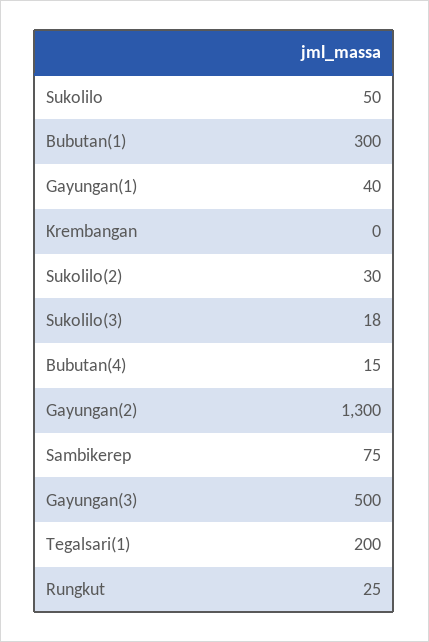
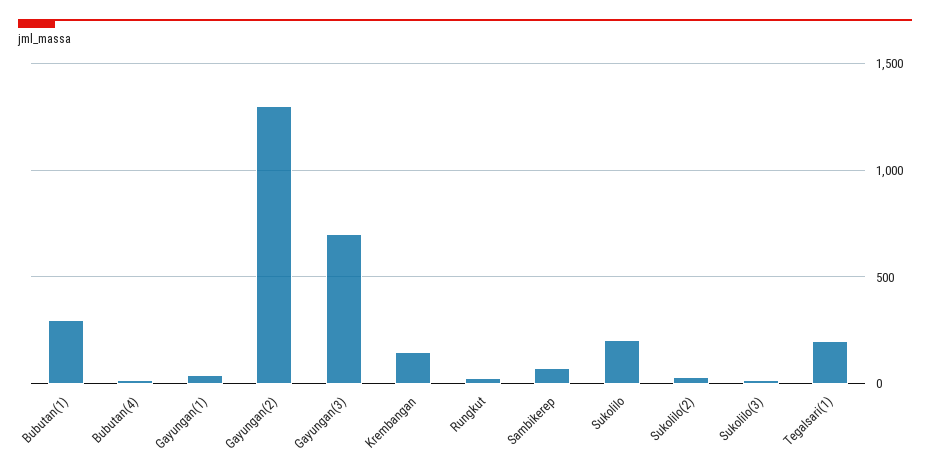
Sukolilo: 50 -> 200
Krembangan: 0 -> 150
Gayungan(3): 500 -> 700

